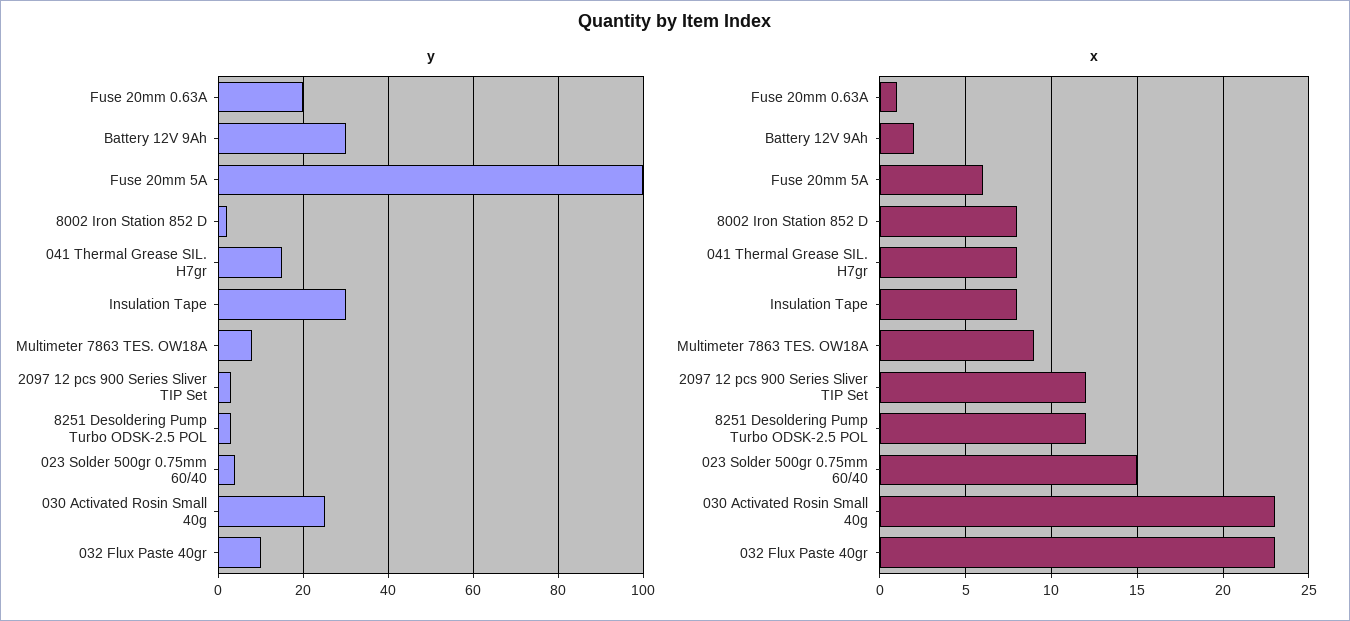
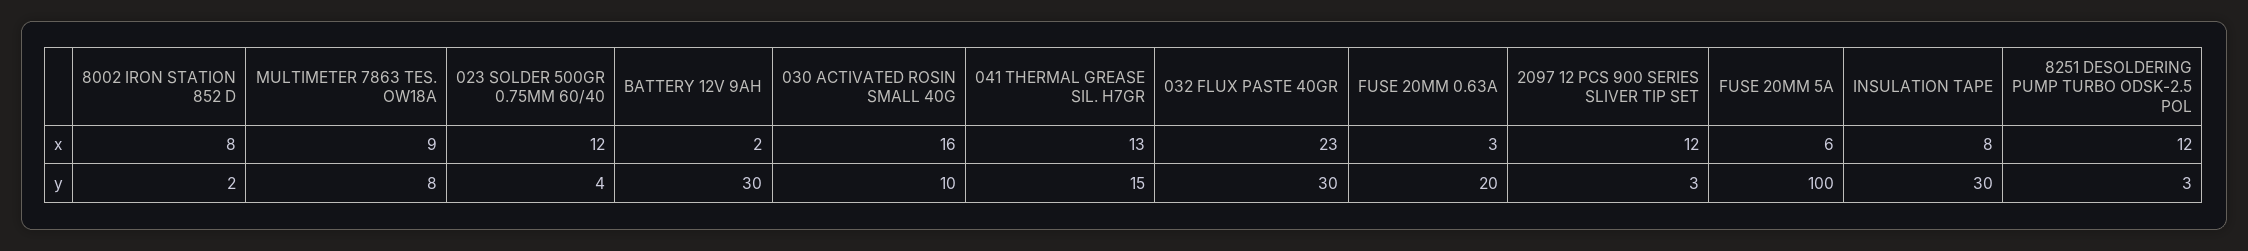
y, 030 Activated Rosin Small 40g: 25 -> 10
y, 032 Flux Paste 40gr: 10 -> 30
x, Fuse 20mm 0.63A: 1 -> 3
x, 041 Thermal Grease SIL. H7gr: 8 -> 13
x, 023 Solder 500gr 0.75mm 60/40: 15 -> 12
x, 030 Activated Rosin Small 40g: 23 -> 16

